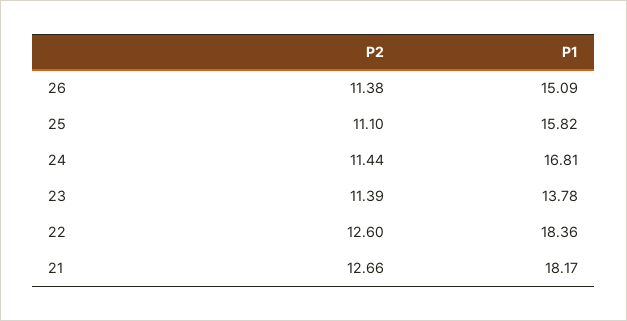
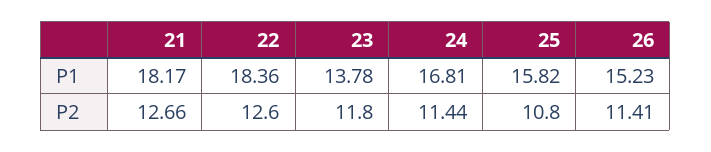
P2, 26: 11.38 -> 11.41
P1, 26: 15.09 -> 15.23
P2, 25: 11.1 -> 10.8
P2, 23: 11.39 -> 11.8

